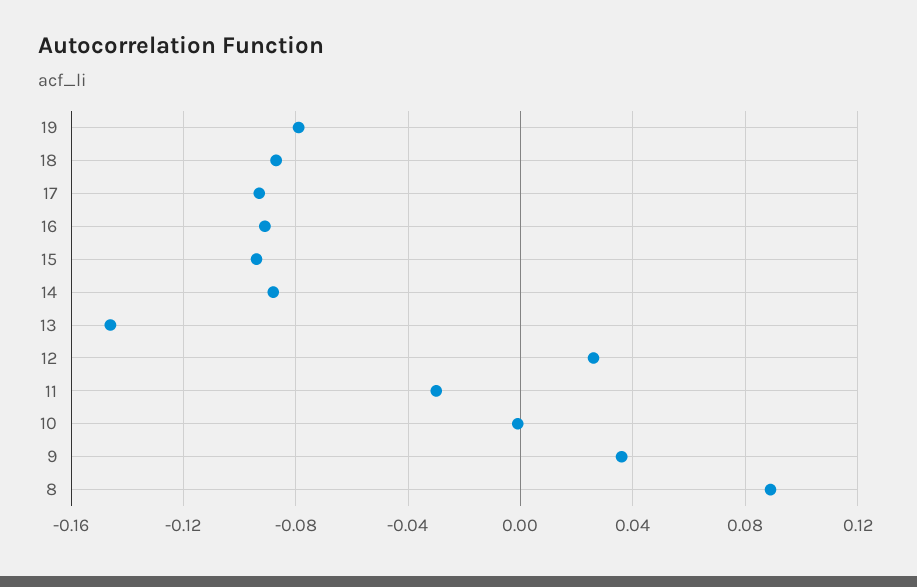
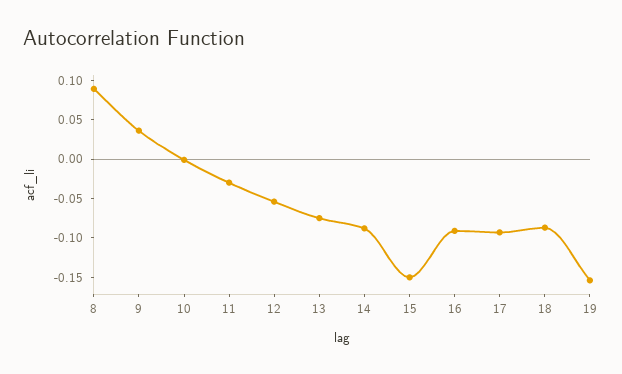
19: -0.08 -> -0.15
15: -0.095 -> -0.15
13: -0.145 -> -0.075
12: 0.025 -> -0.05

